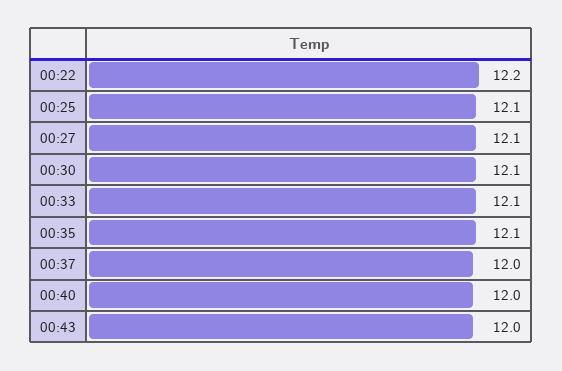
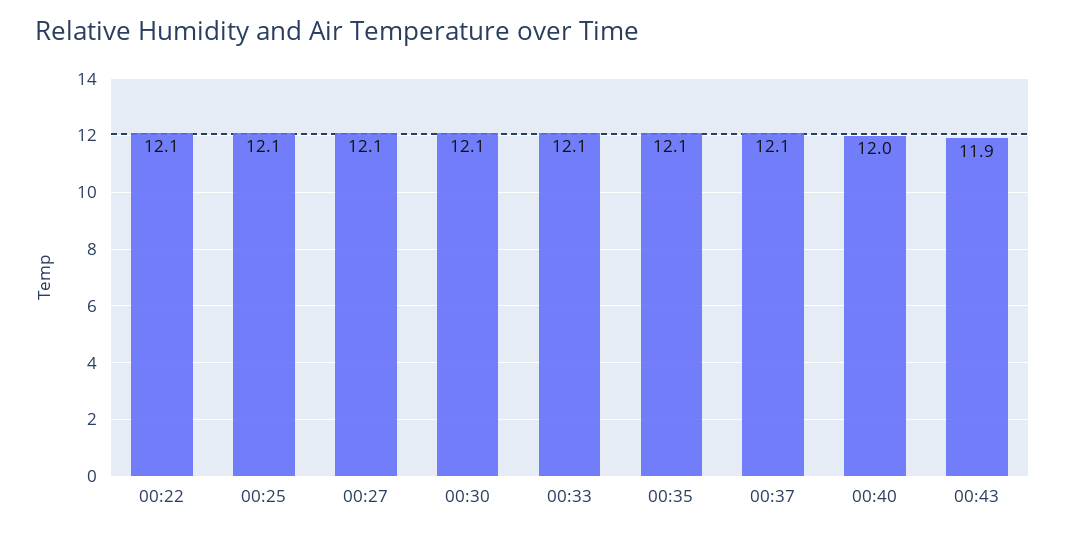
00:22: 12.2 -> 12.1
00:37: 12 -> 12.1
00:43: 12 -> 11.9

